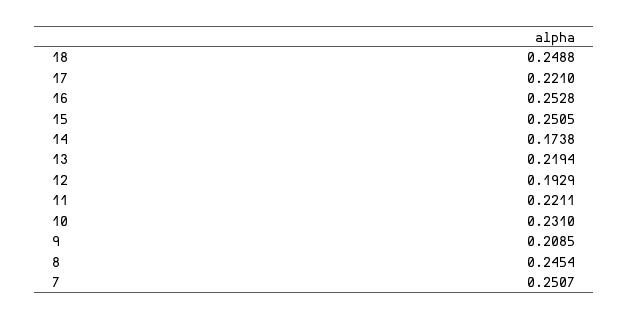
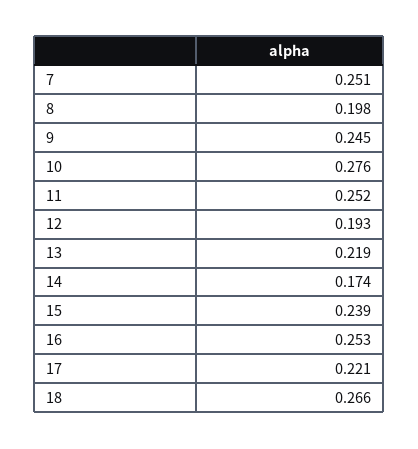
18: 0.2488 -> 0.266
15: 0.2505 -> 0.239
11: 0.2211 -> 0.252
10: 0.231 -> 0.276
9: 0.2085 -> 0.245
8: 0.2454 -> 0.198

